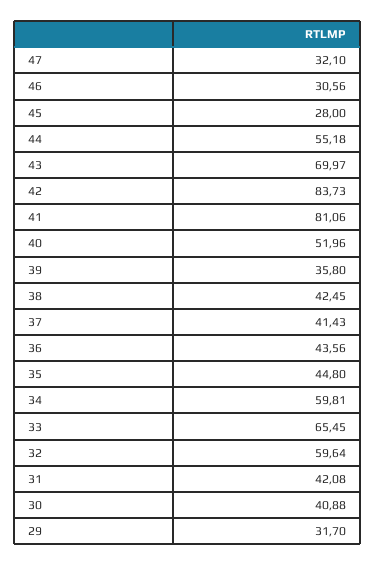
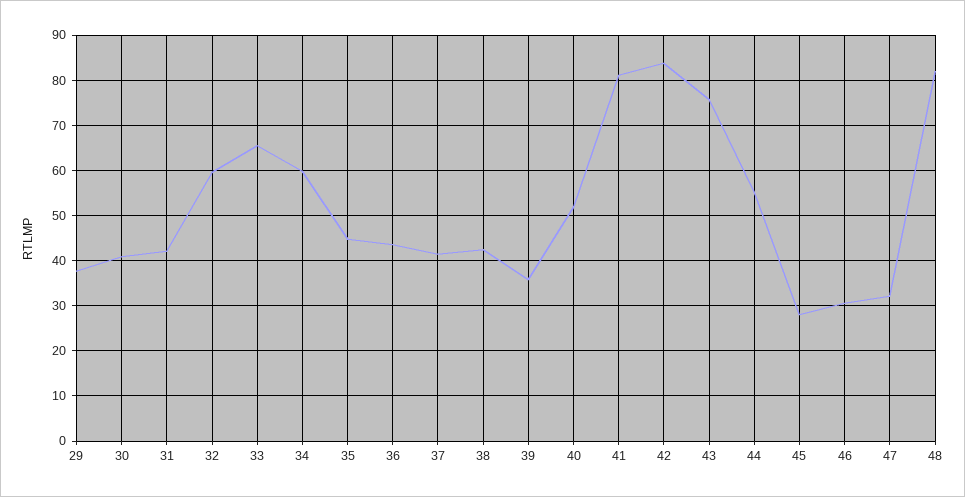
43: 69.97 -> 76
29: 31.7 -> 38
48: none -> 82

